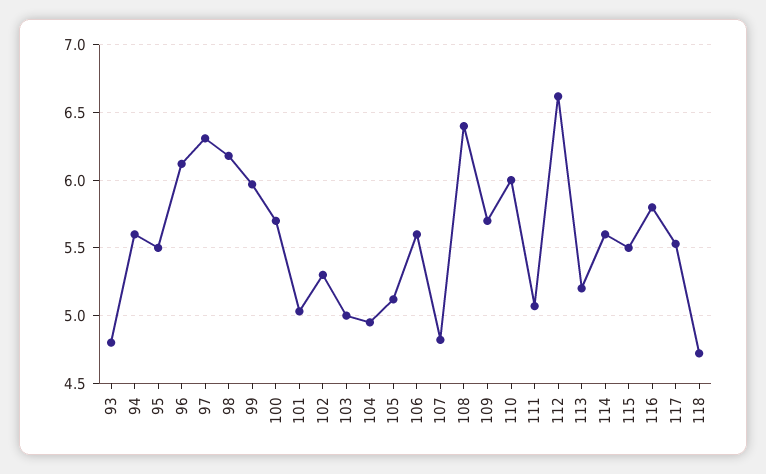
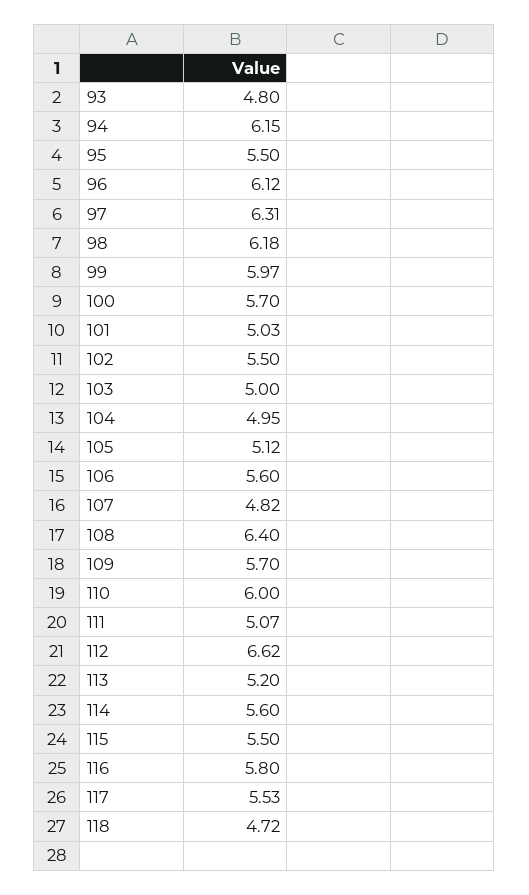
94: 5.6 -> 6.15
102: 5.3 -> 5.5

